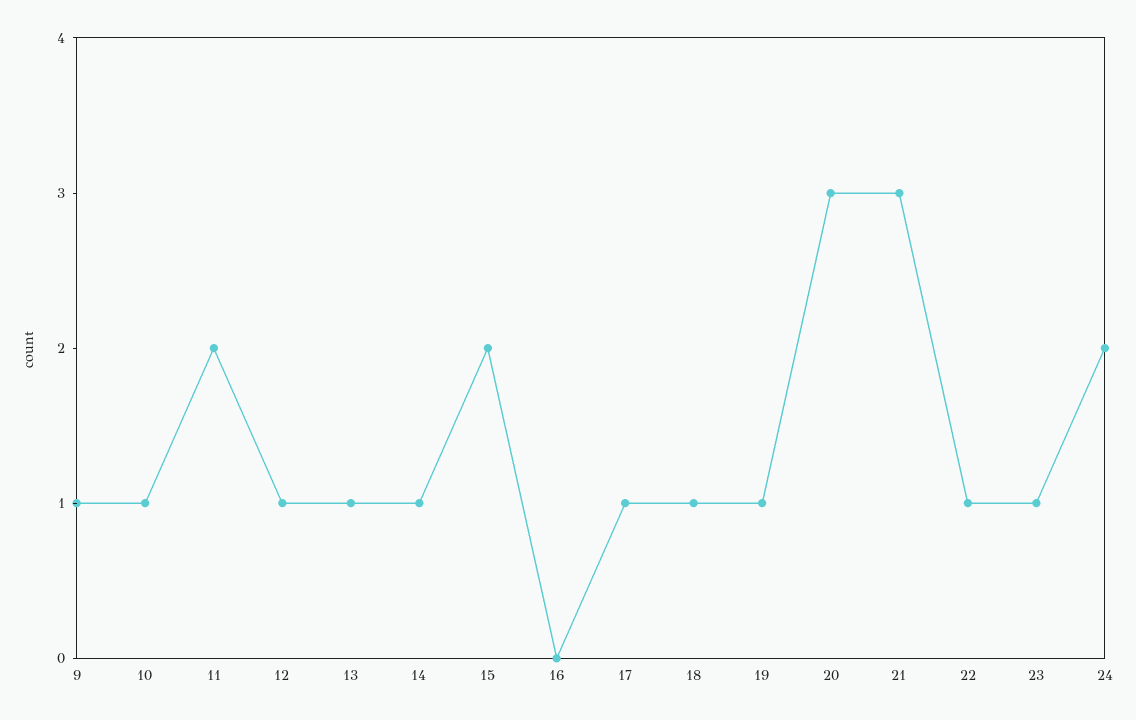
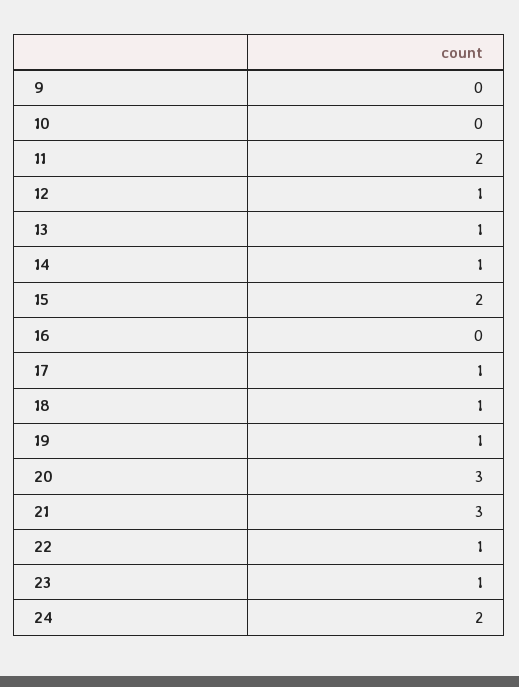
9: 1 -> 0
10: 1 -> 0

